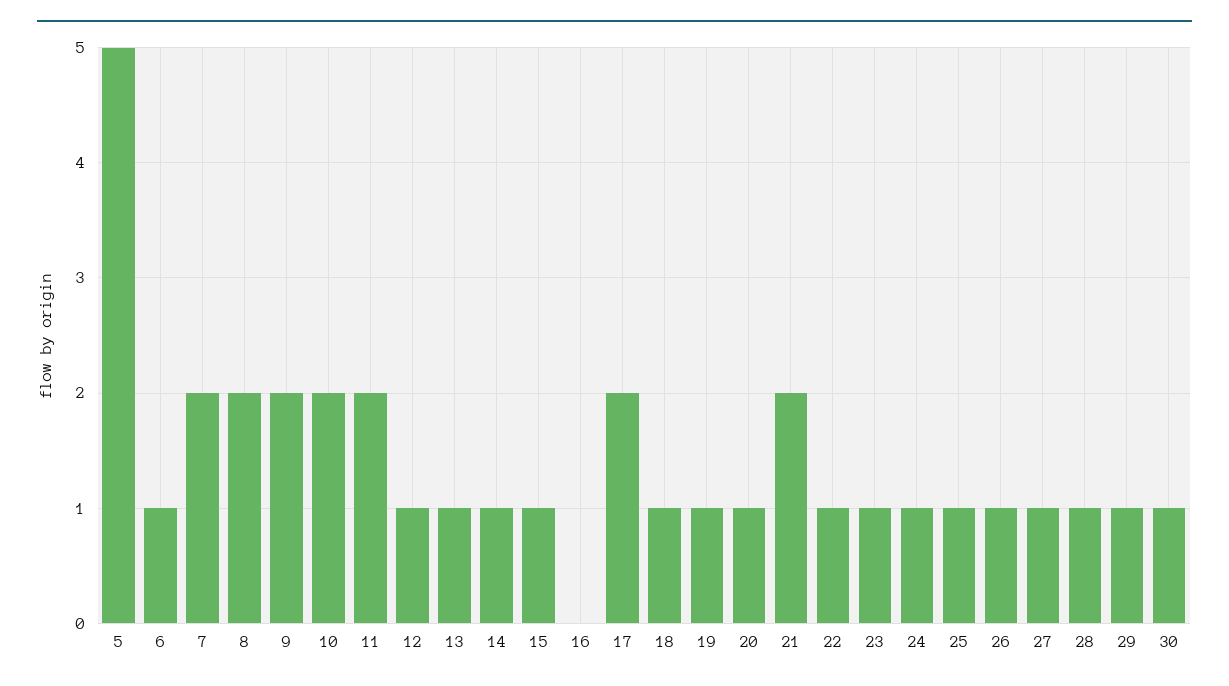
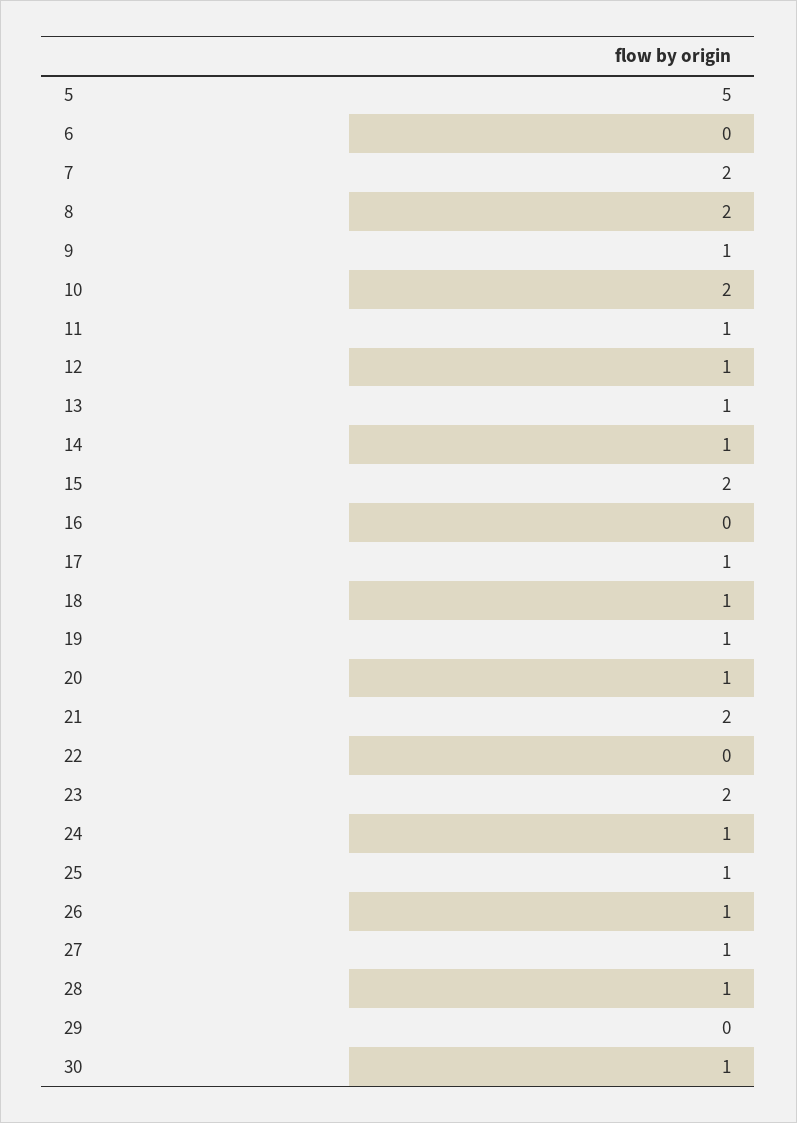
6: 1 -> 0
9: 2 -> 1
11: 2 -> 1
15: 1 -> 2
17: 2 -> 1
22: 1 -> 0
23: 1 -> 2
29: 1 -> 0

